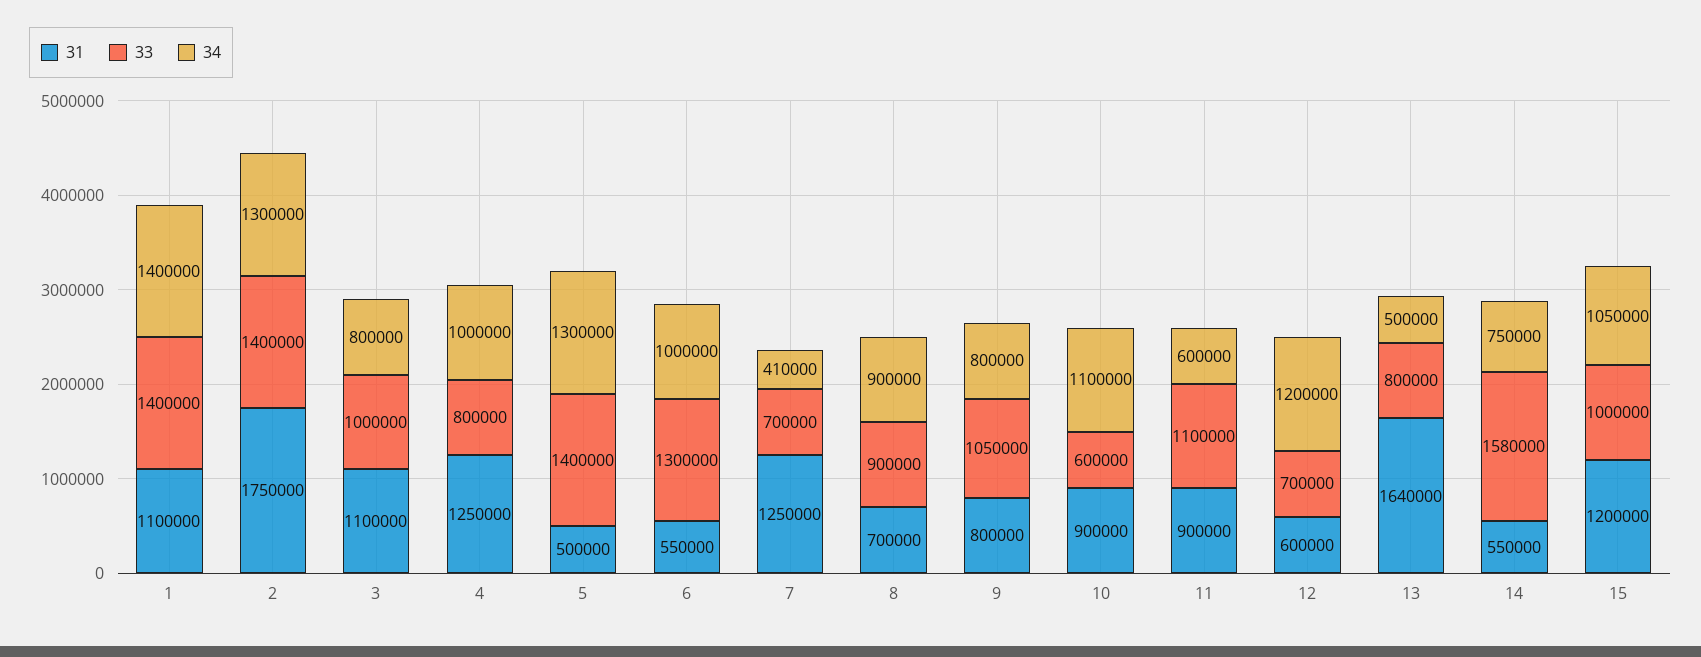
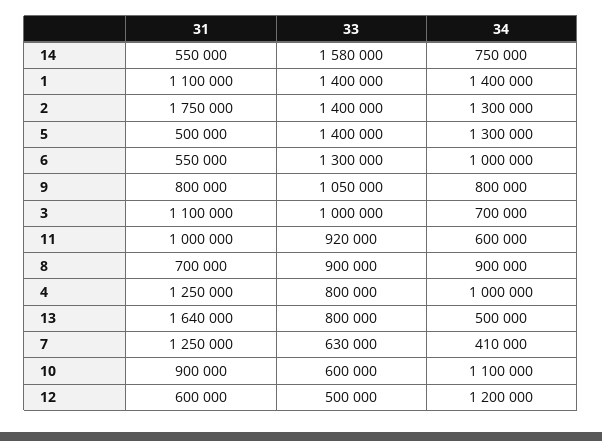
34, 3: 800000 -> 700000
33, 7: 700000 -> 630000
31, 11: 900000 -> 1000000
33, 11: 1100000 -> 920000
33, 12: 700000 -> 500000
31, 15: 1200000 -> none
33, 15: 1000000 -> none
34, 15: 1050000 -> none

